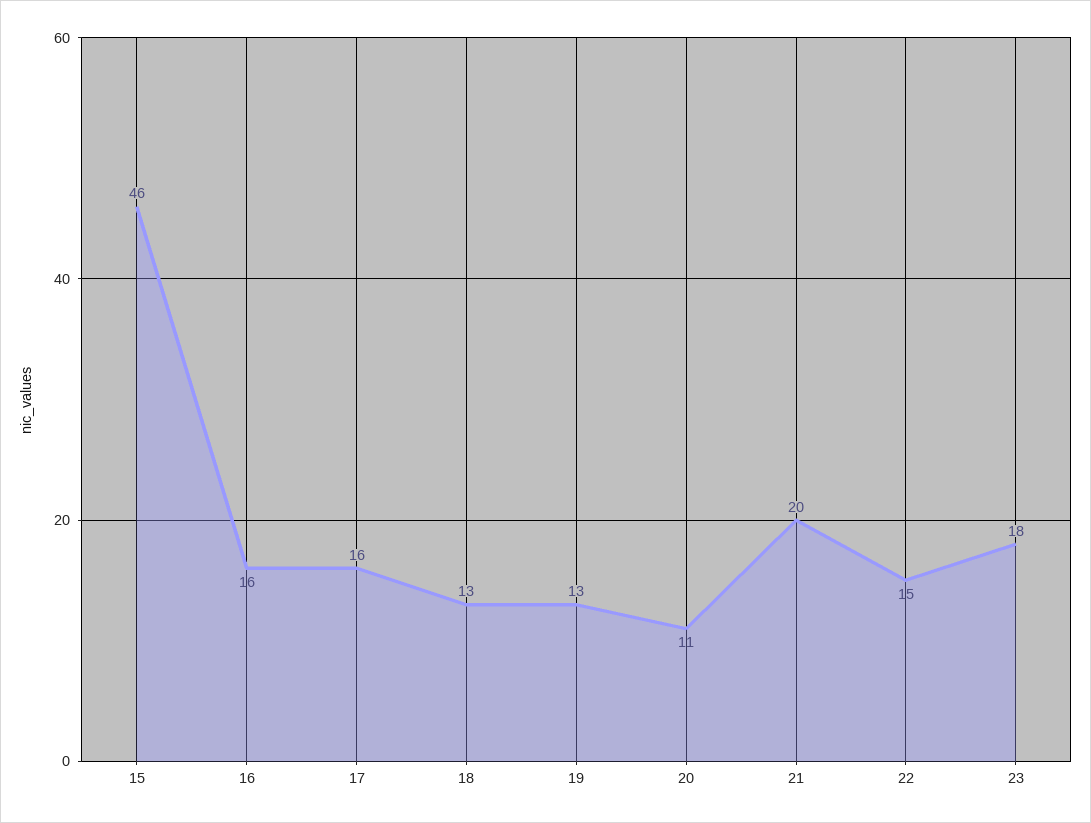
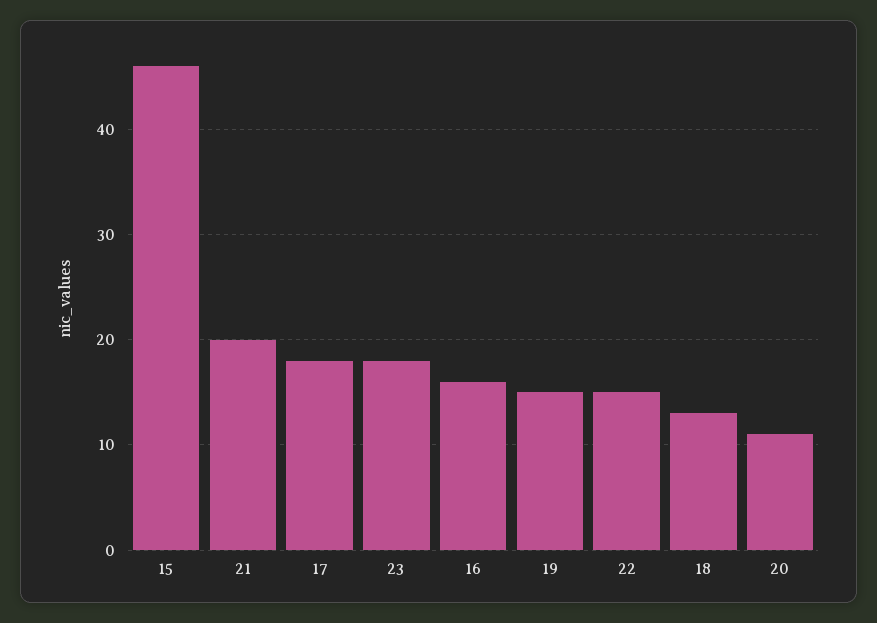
17: 16 -> 18
19: 13 -> 15

